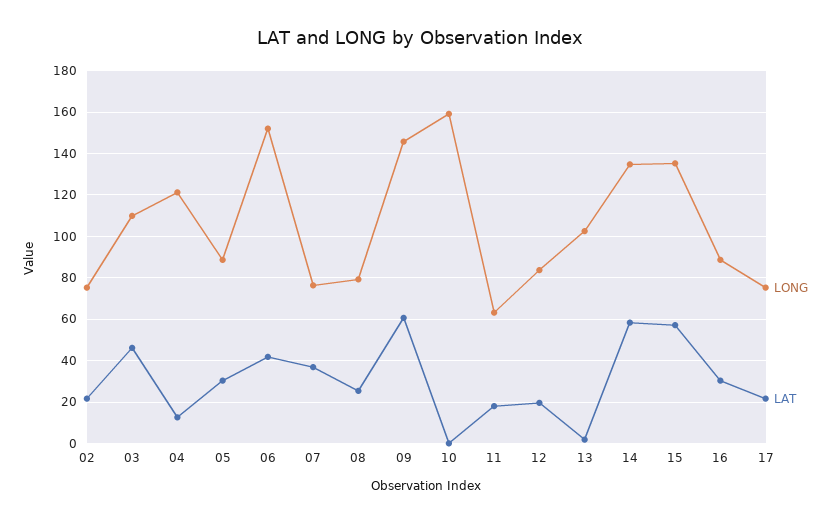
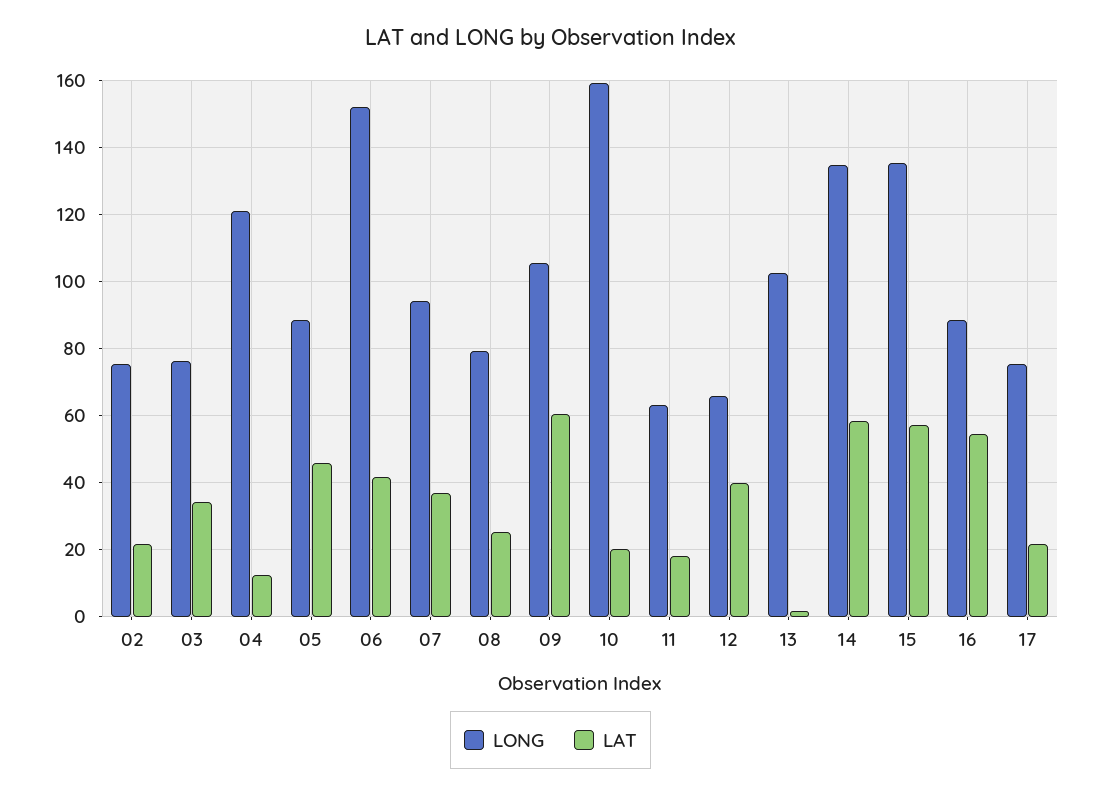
LONG, 03: 110 -> 76
LAT, 03: 45 -> 34
LAT, 05: 30 -> 46
LONG, 07: 75 -> 94
LONG, 09: 145 -> 106
LAT, 10: 0 -> 20
LONG, 12: 85 -> 66
LAT, 12: 20 -> 40
LAT, 16: 30 -> 54

